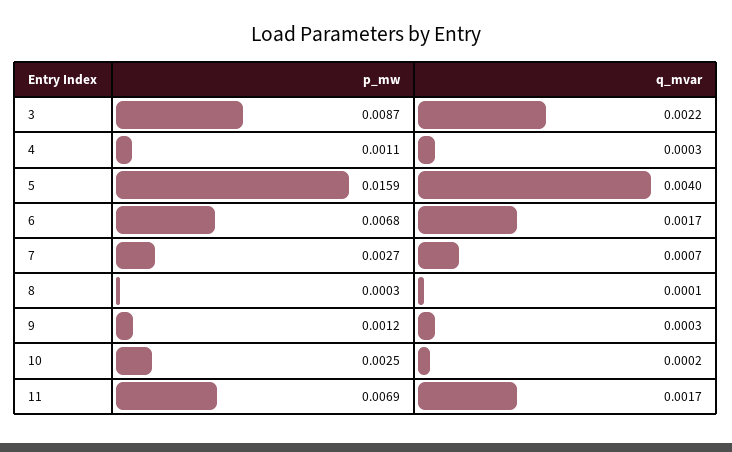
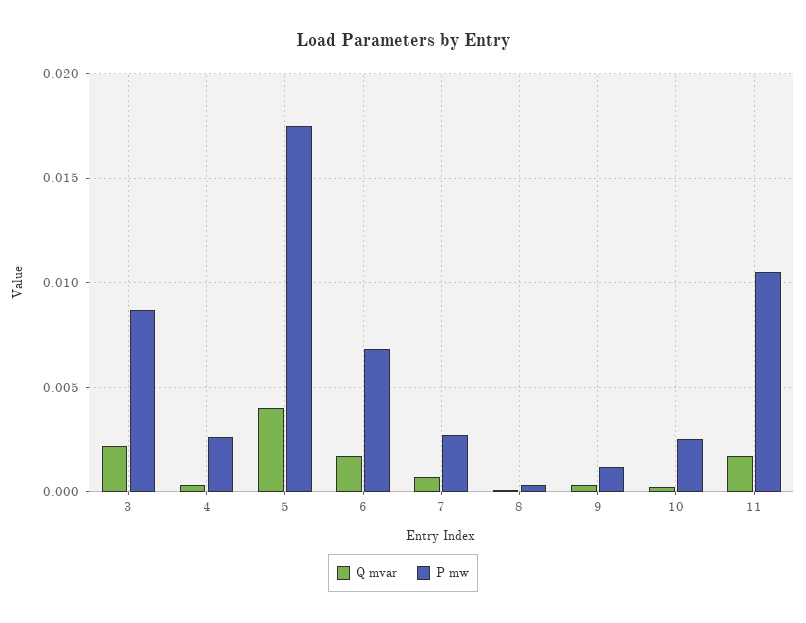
p_mw, 4: 0.0011 -> 0.0025
p_mw, 5: 0.0159 -> 0.0175
p_mw, 11: 0.0069 -> 0.0105

